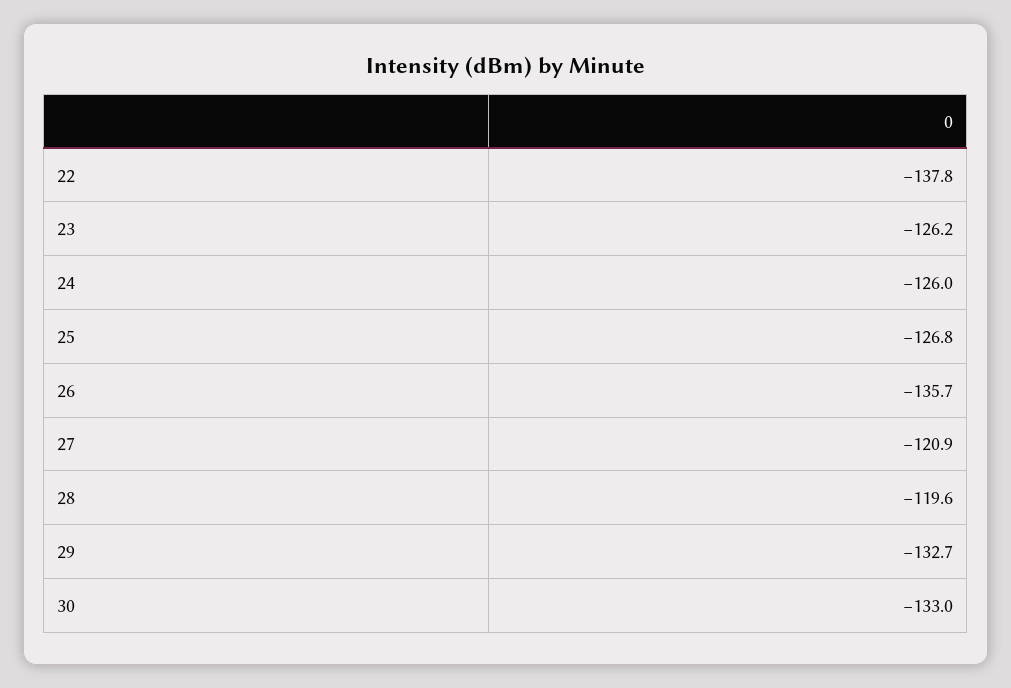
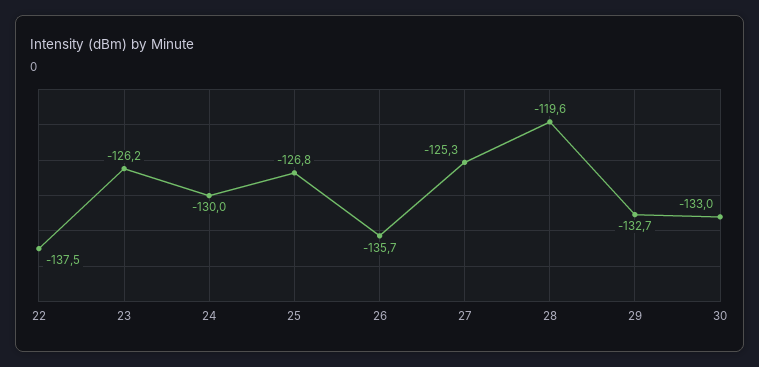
22: -137.8 -> -137.5
24: -126 -> -130
27: -120.9 -> -125.3

